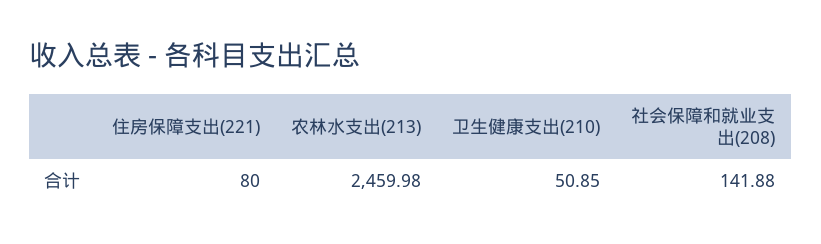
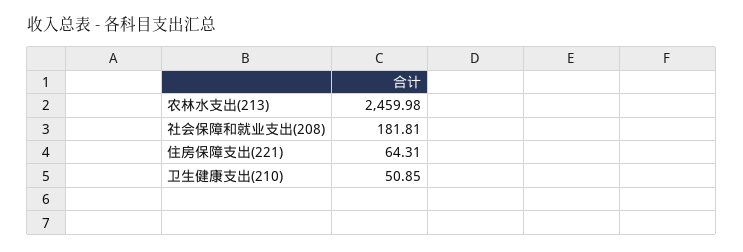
住房保障支出(221): 80 -> 64.31
社会保障和就业支出(208): 141.88 -> 181.81

